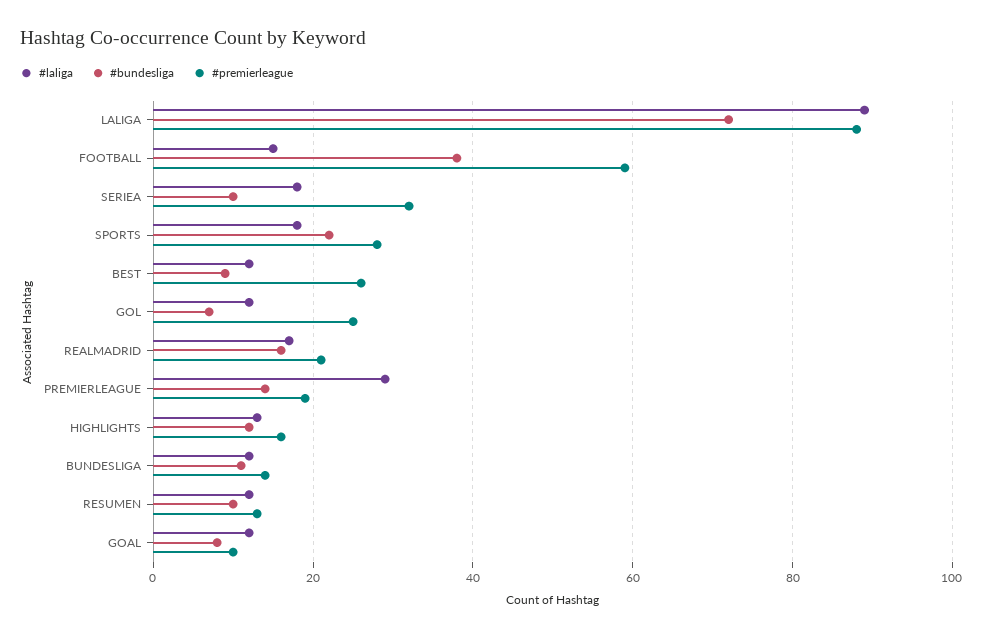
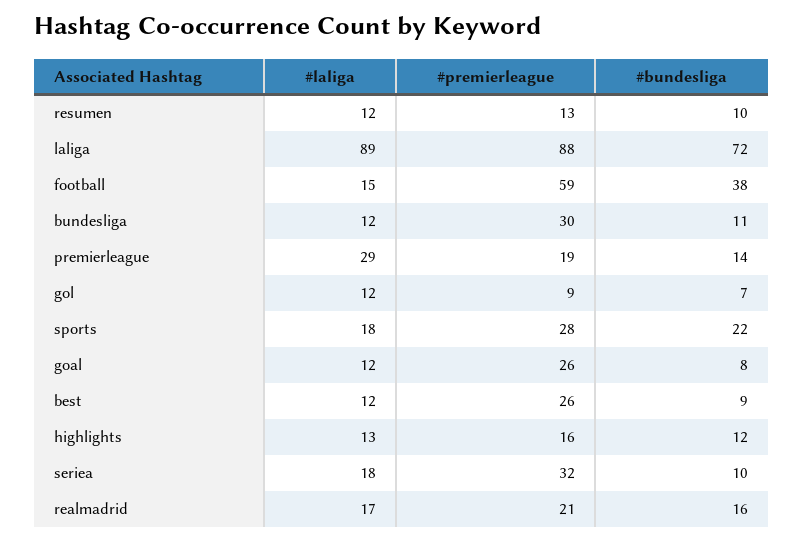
#premierleague, GOL: 25 -> 9
#premierleague, BUNDESLIGA: 15 -> 30
#premierleague, GOAL: 10 -> 26

